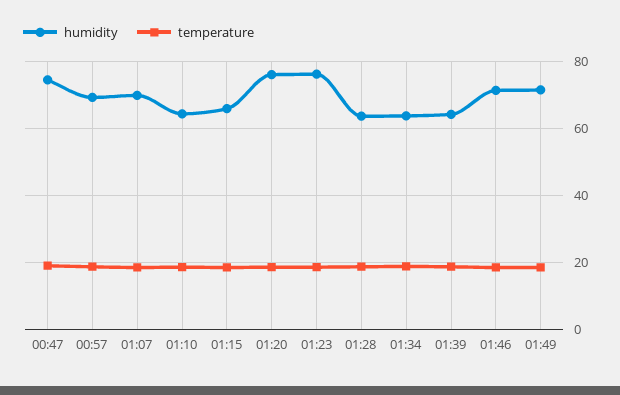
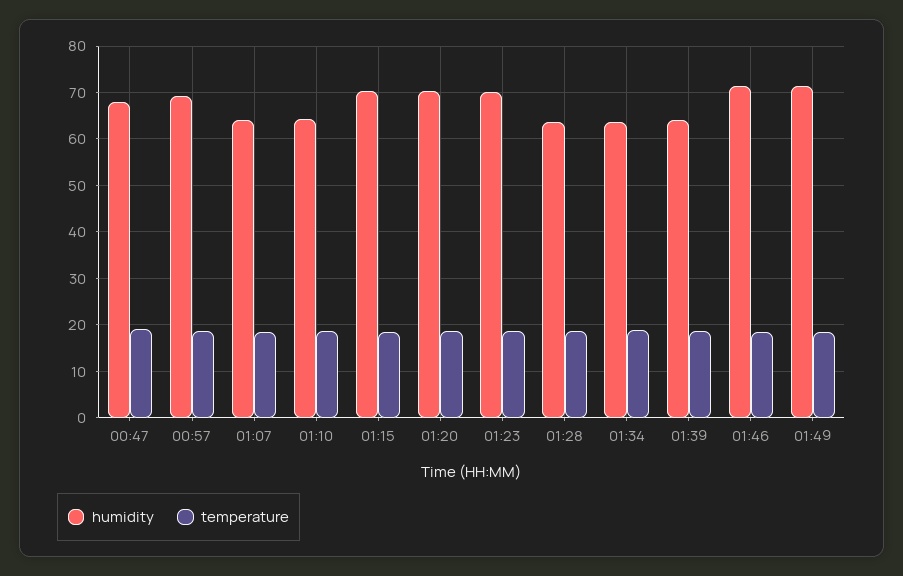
humidity, 00:47: 74 -> 68
humidity, 01:07: 70 -> 64
humidity, 01:15: 66 -> 70
humidity, 01:20: 76 -> 70
humidity, 01:23: 76 -> 70

